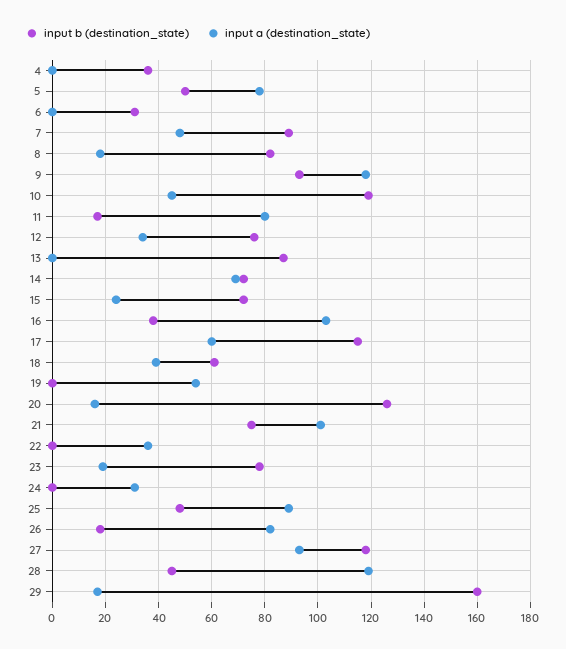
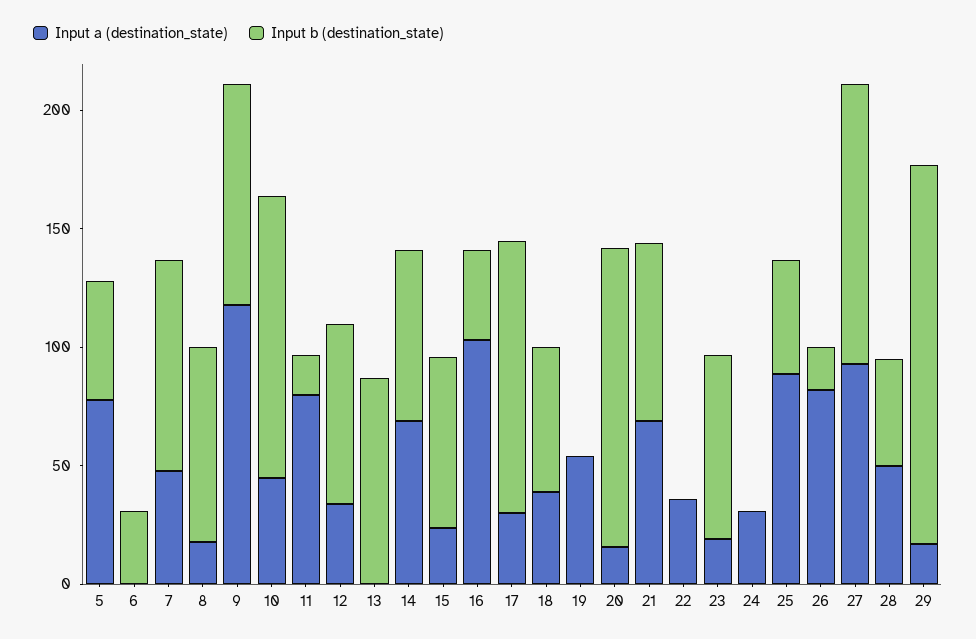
input b (destination_state), 4: 35 -> none
input a (destination_state), 4: 0 -> none
input a (destination_state), 17: 60 -> 30
input a (destination_state), 21: 100 -> 70
input a (destination_state), 28: 120 -> 50

